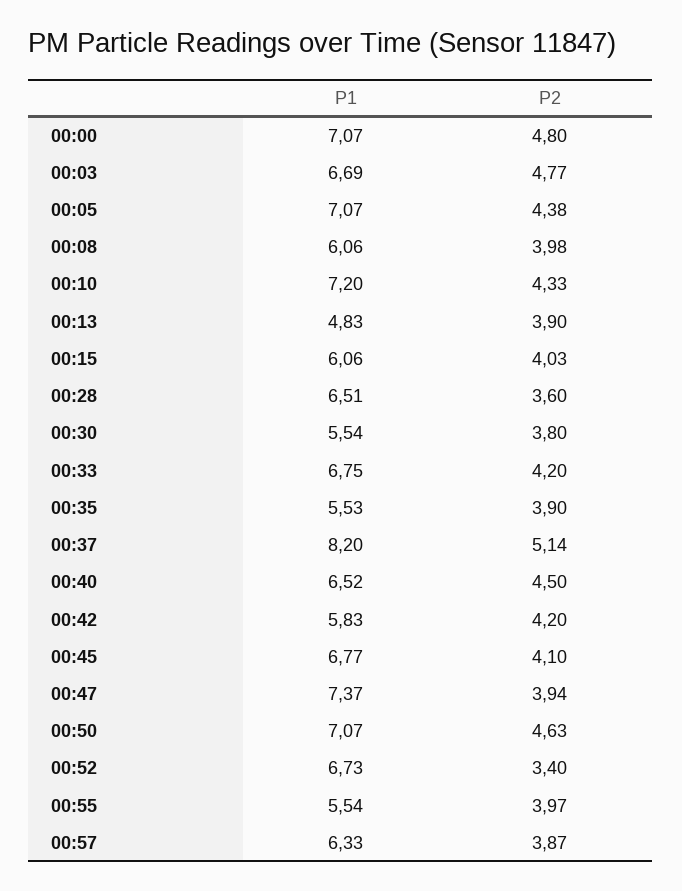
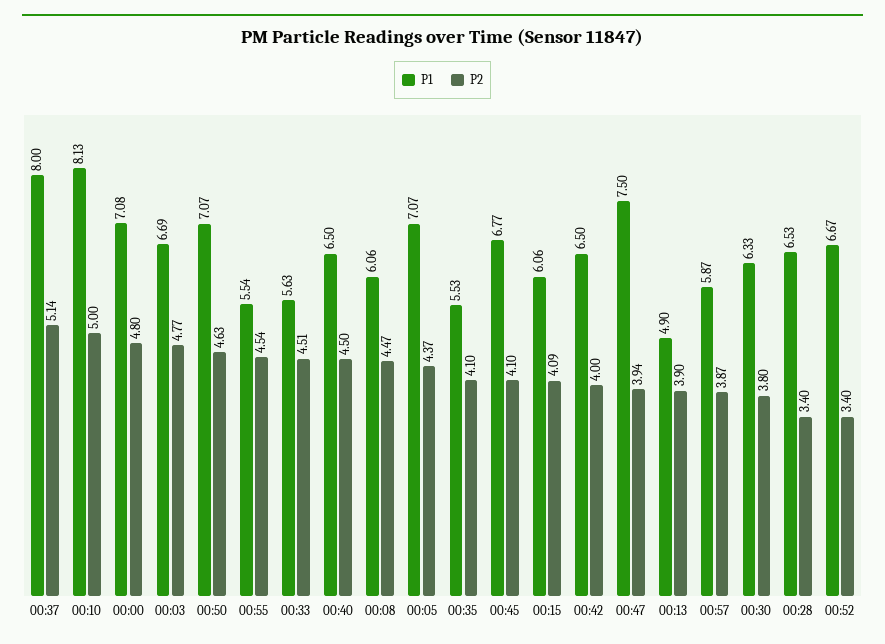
P1, 00:00: 7.07 -> 7.08
P2, 00:05: 4.38 -> 4.37
P2, 00:08: 3.98 -> 4.47
P1, 00:10: 7.2 -> 8.13
P2, 00:10: 4.33 -> 5
P1, 00:13: 4.83 -> 4.9
P2, 00:15: 4.03 -> 4.09
P1, 00:28: 6.51 -> 6.53
P2, 00:28: 3.6 -> 3.4
P1, 00:30: 5.54 -> 6.33
P1, 00:33: 6.75 -> 5.63
P2, 00:33: 4.2 -> 4.51
P2, 00:35: 3.9 -> 4.1
P1, 00:37: 8.2 -> 8
P1, 00:40: 6.52 -> 6.5
P1, 00:42: 5.83 -> 6.5
P2, 00:42: 4.2 -> 4
P1, 00:47: 7.37 -> 7.5
P1, 00:52: 6.73 -> 6.67
P2, 00:55: 3.97 -> 4.54
P1, 00:57: 6.33 -> 5.87

